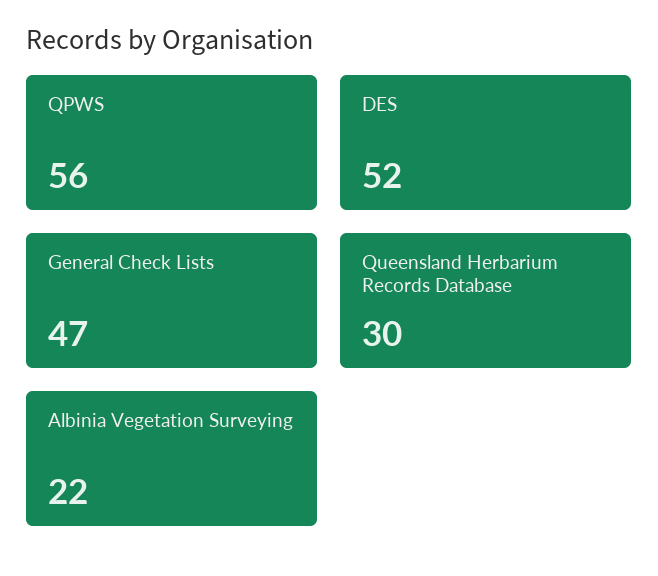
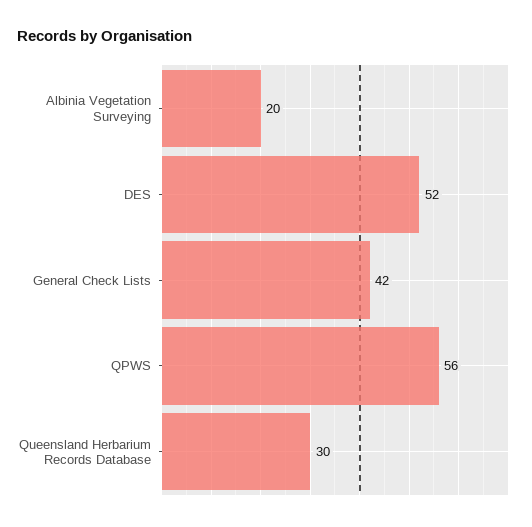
General Check Lists: 47 -> 42
Albinia Vegetation Surveying: 22 -> 20

